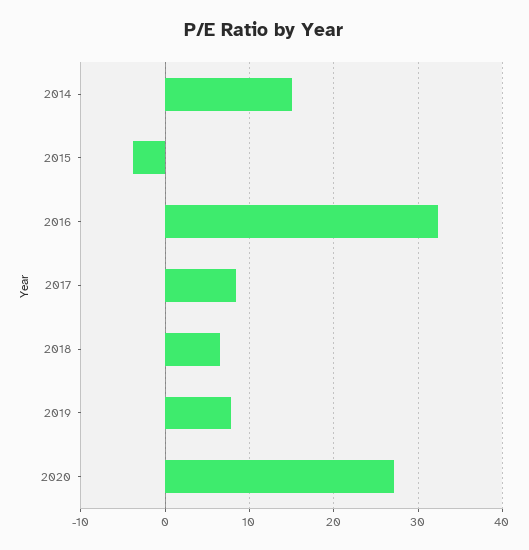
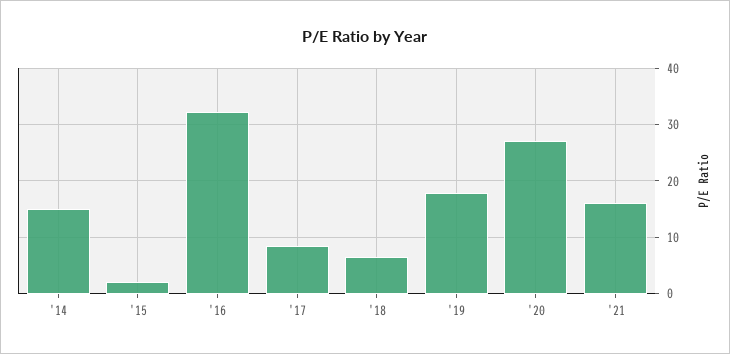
2015: -4 -> 2
2019: 8 -> 18
'21: none -> 16

